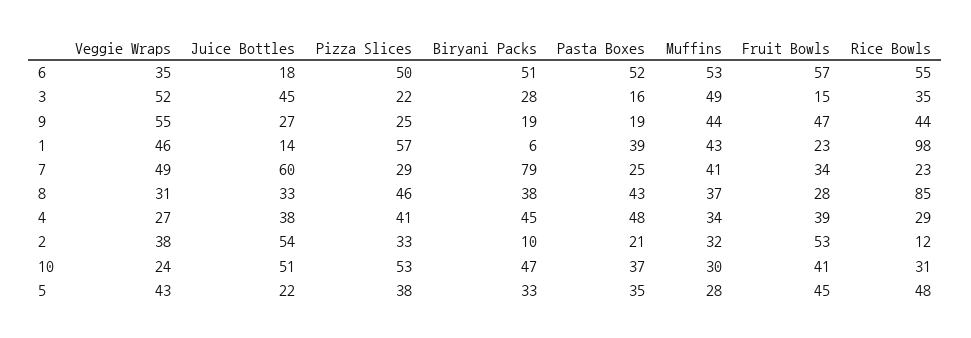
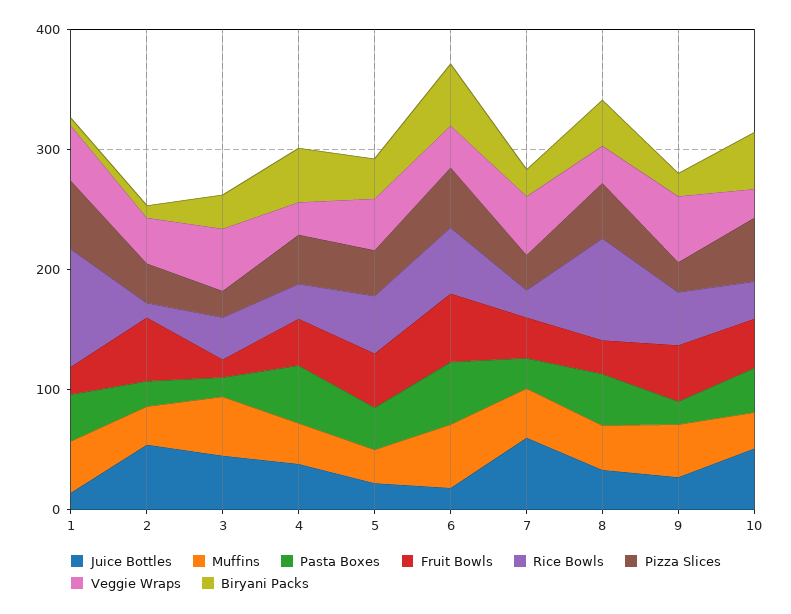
Biryani Packs, 7: 79 -> 20

